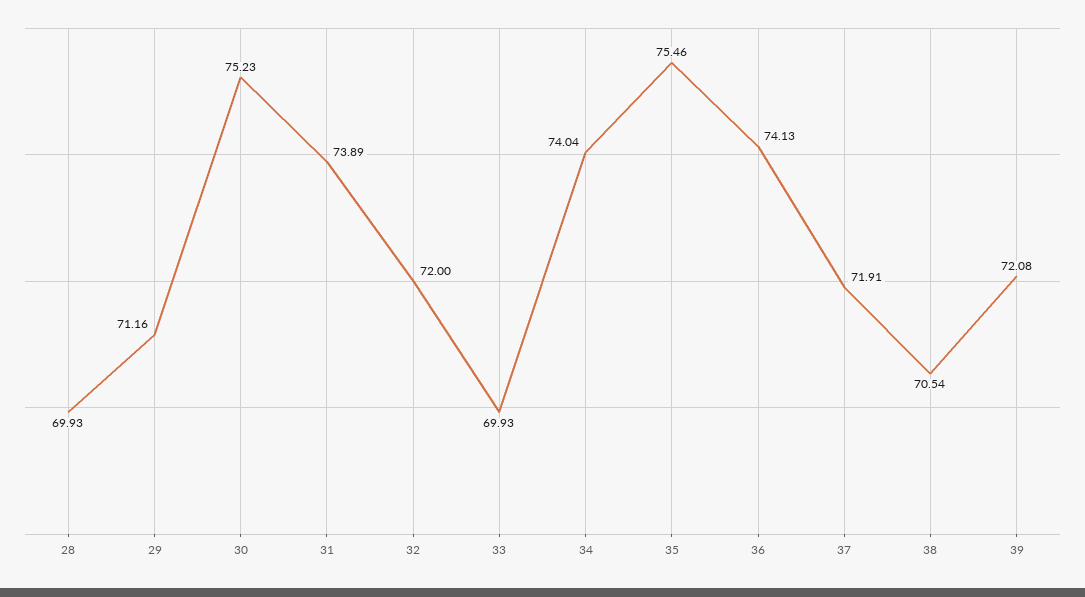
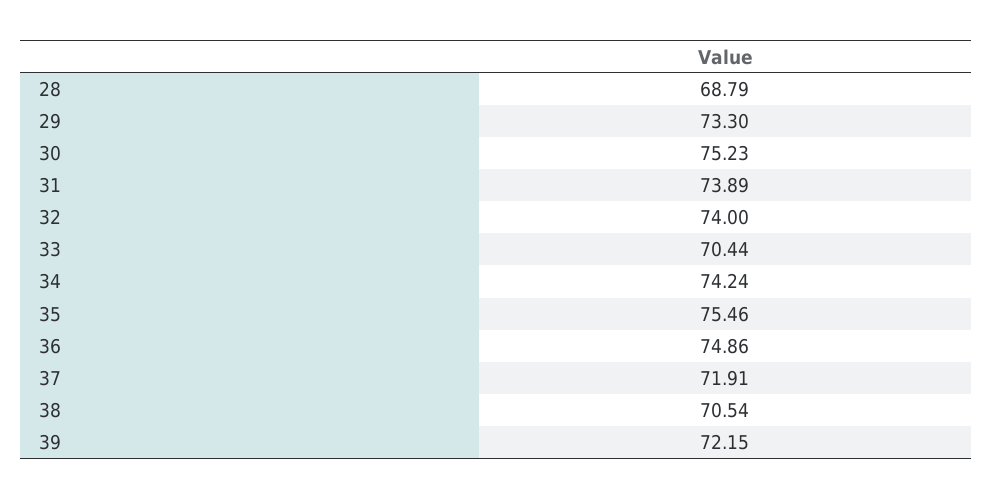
28: 69.93 -> 68.79
29: 71.16 -> 73.3
32: 72 -> 74
33: 69.93 -> 70.44
34: 74.04 -> 74.24
36: 74.13 -> 74.86
39: 72.08 -> 72.15

